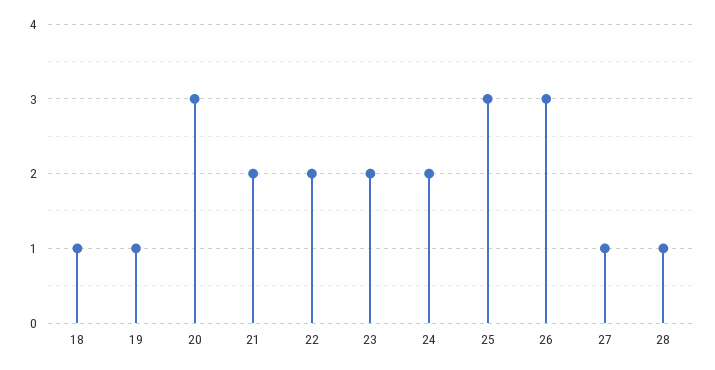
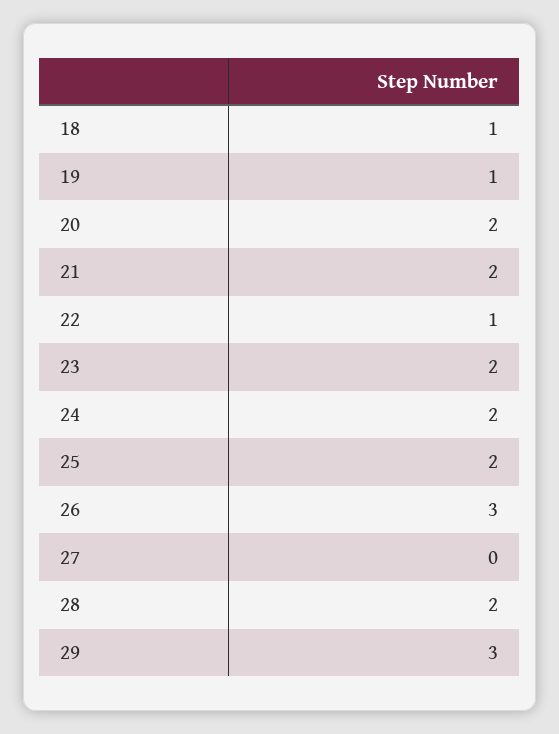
20: 3 -> 2
22: 2 -> 1
25: 3 -> 2
27: 1 -> 0
28: 1 -> 2
29: none -> 3

